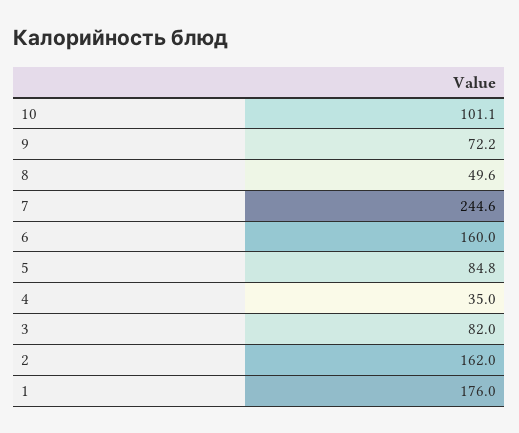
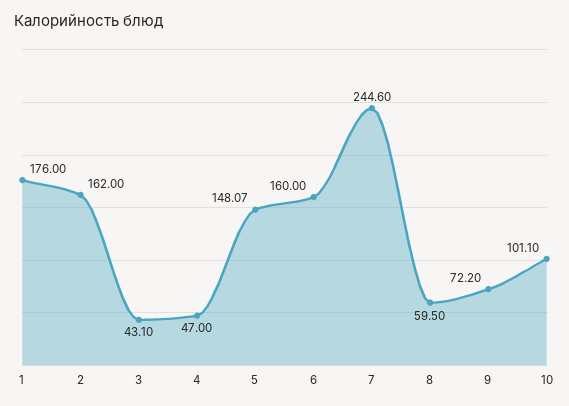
8: 49.6 -> 59.5
5: 84.8 -> 148.07
4: 35 -> 47
3: 82 -> 43.1

